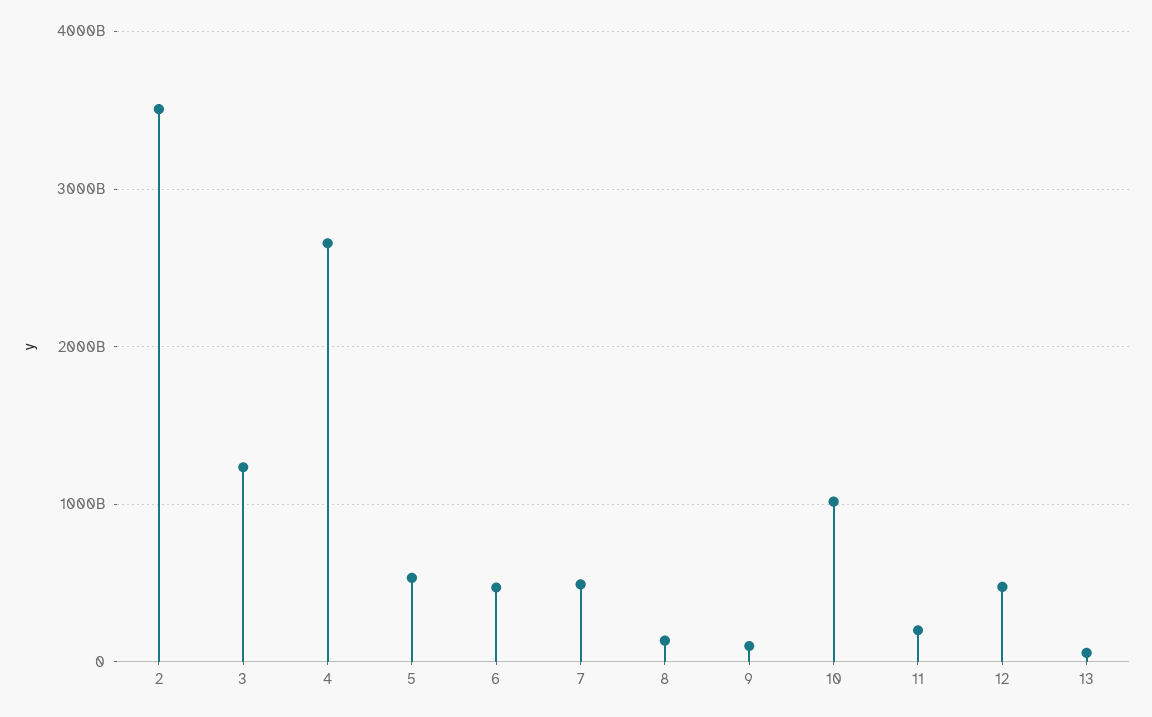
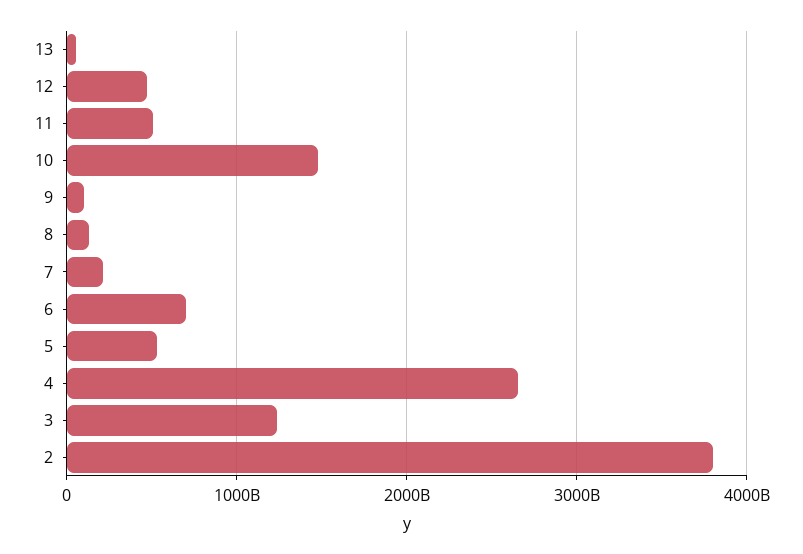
2: 3500000000000 -> 3800000000000
6: 500000000000 -> 700000000000
7: 500000000000 -> 200000000000
10: 1000000000000 -> 1500000000000
11: 200000000000 -> 500000000000

